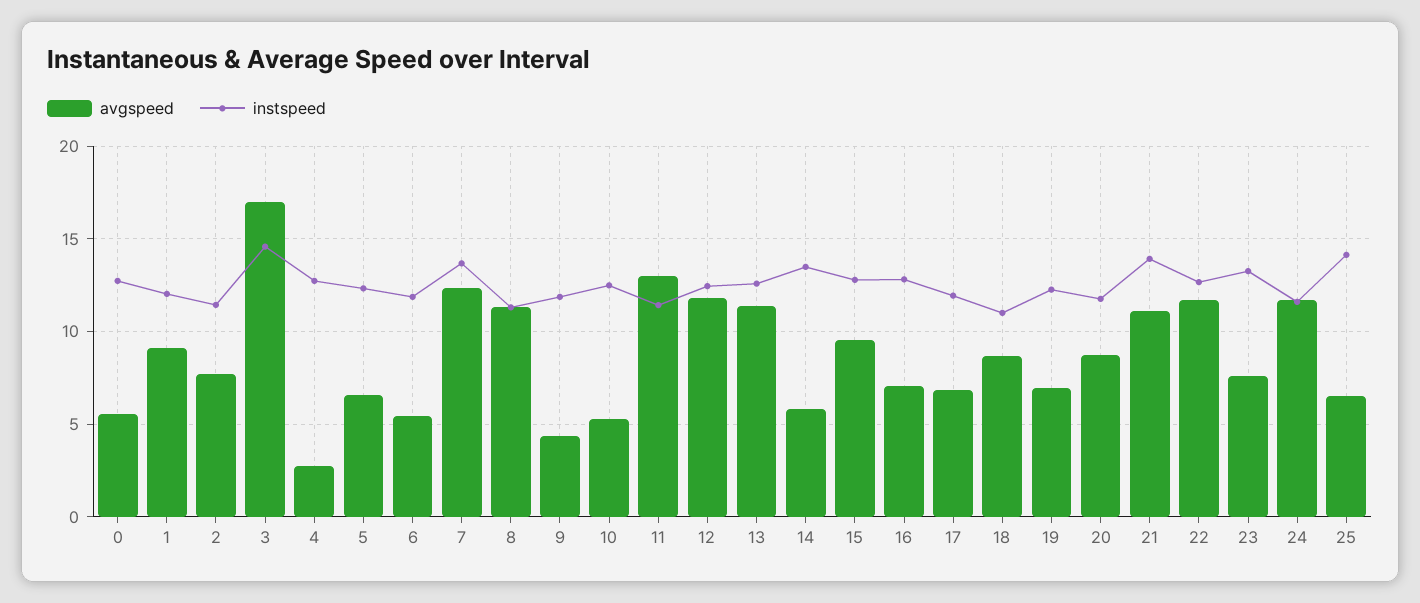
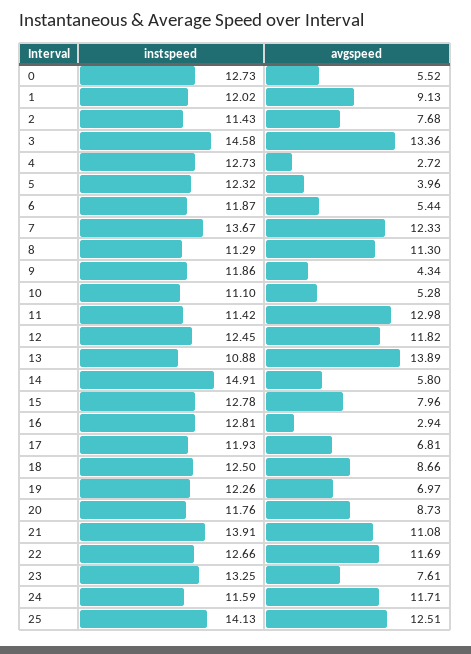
avgspeed, 3: 17 -> 13.36
avgspeed, 5: 6.5 -> 3.96
instspeed, 10: 12.5 -> 11.1
avgspeed, 13: 11.5 -> 13.89
instspeed, 13: 12.5 -> 10.88
instspeed, 14: 13.5 -> 14.91
avgspeed, 15: 9.5 -> 7.96
avgspeed, 16: 7 -> 2.94
instspeed, 18: 11 -> 12.5
avgspeed, 25: 6.5 -> 12.51

